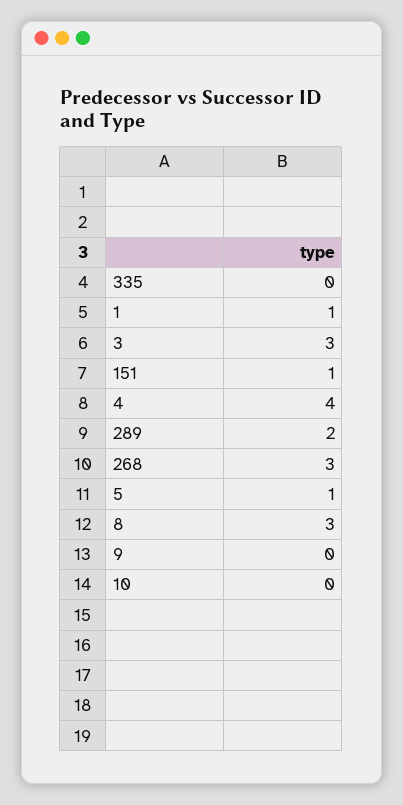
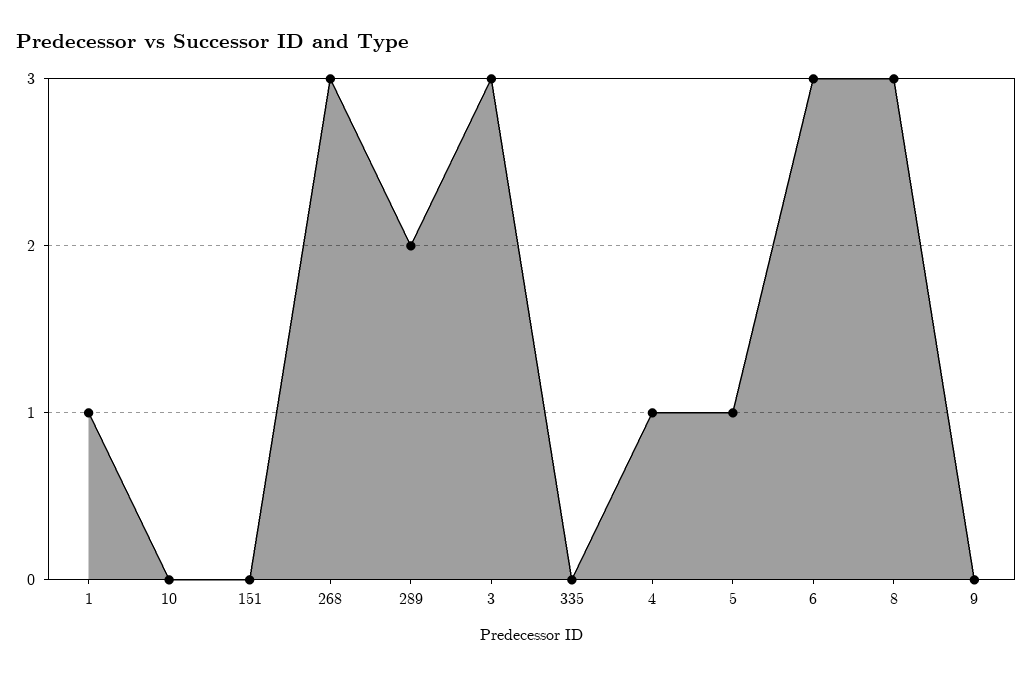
151: 1 -> 0
4: 4 -> 1
6: none -> 3

